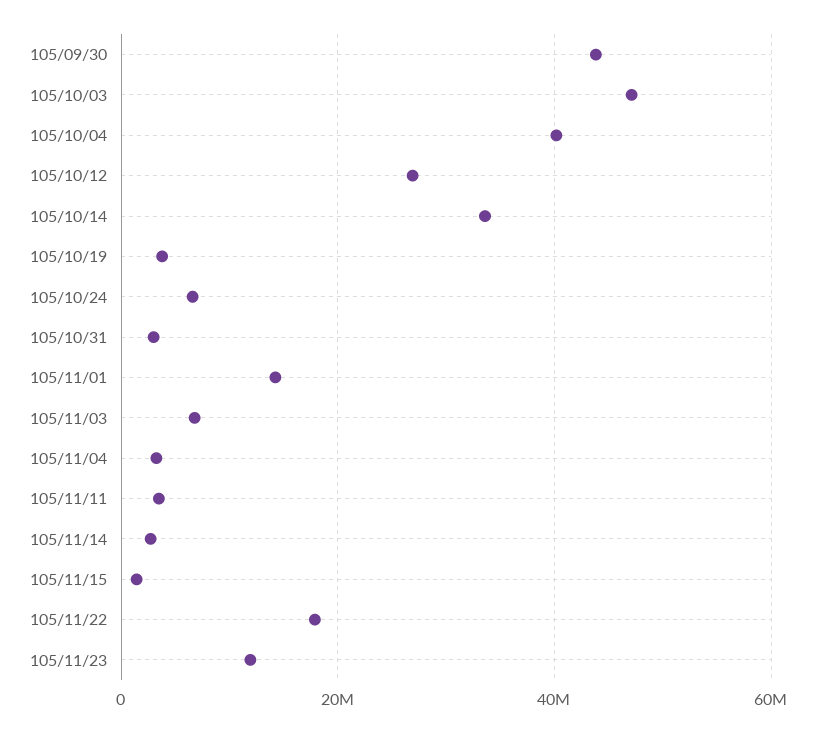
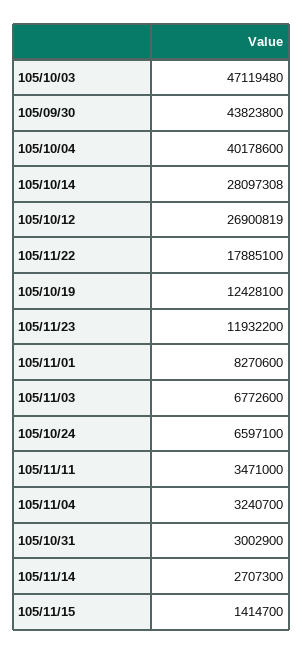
105/10/14: 34000000 -> 28097308
105/10/19: 4000000 -> 12428100
105/11/01: 14000000 -> 8270600

